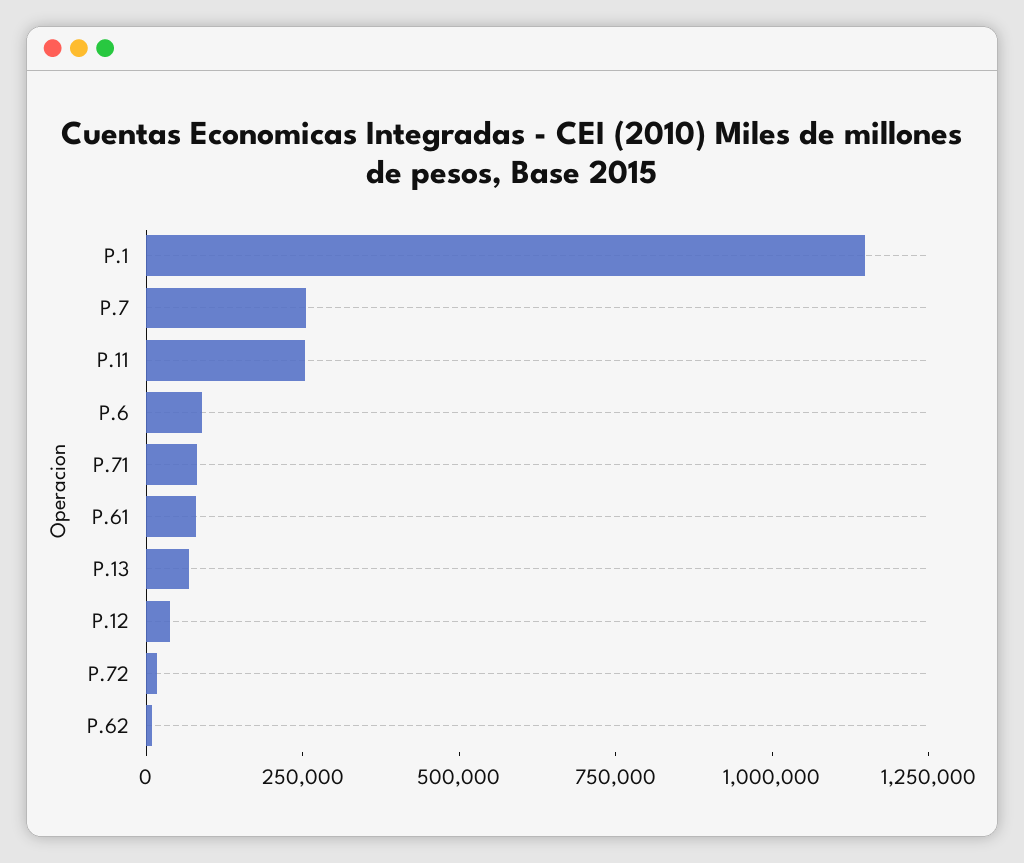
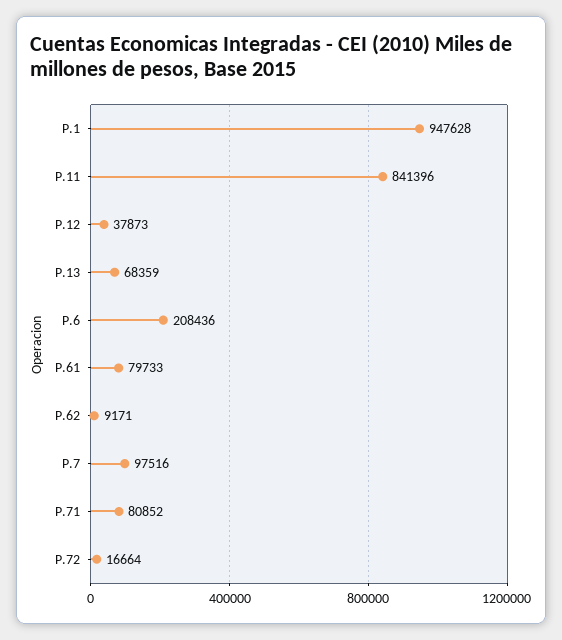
P.1: 1150000 -> 947628
P.7: 250000 -> 97516
P.11: 250000 -> 841396
P.6: 100000 -> 208436

